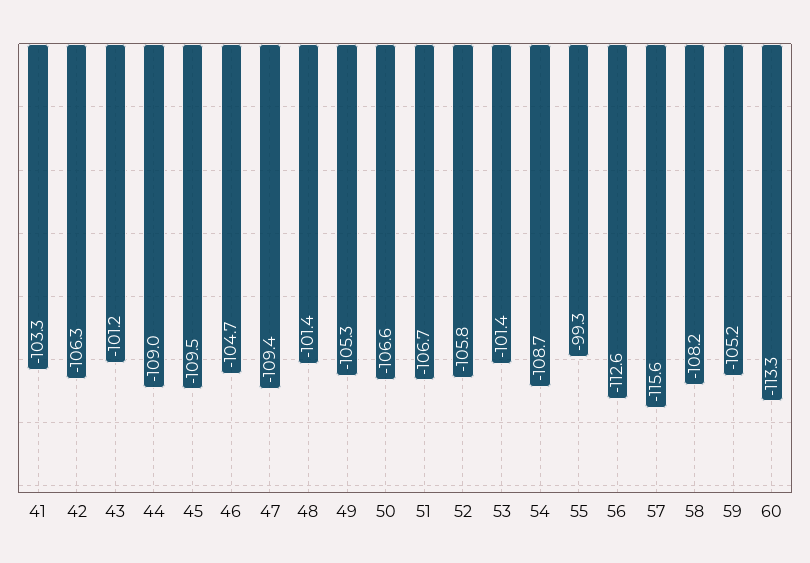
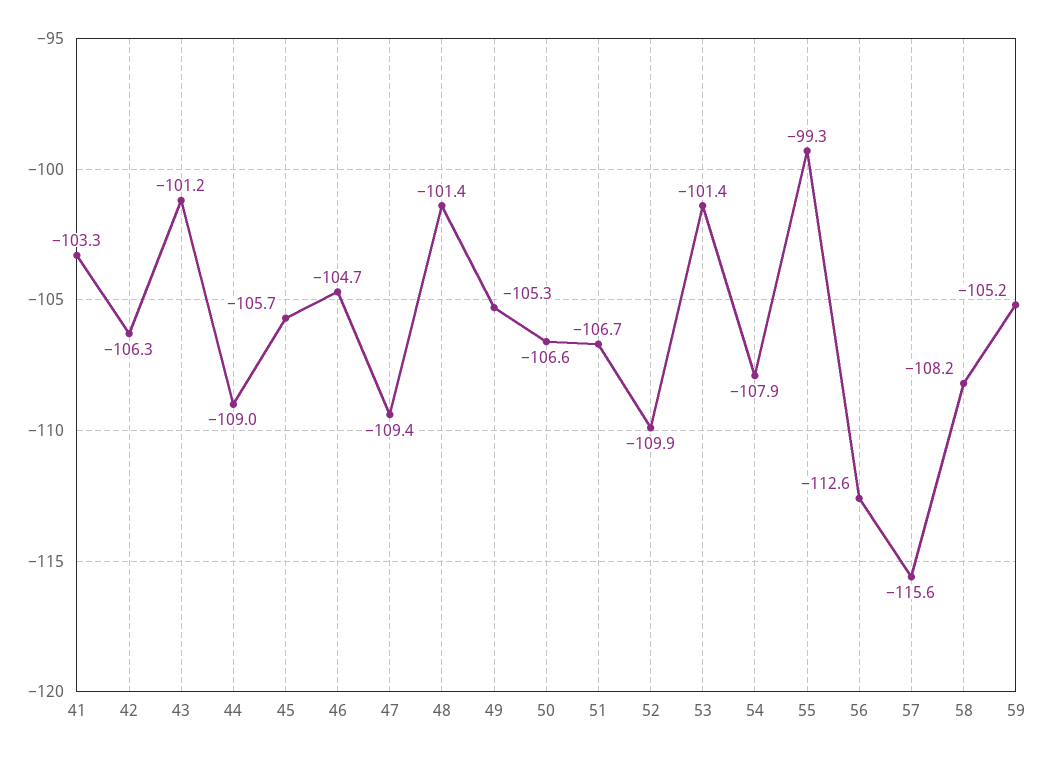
45: -109.5 -> -105.7
52: -105.8 -> -109.9
54: -108.7 -> -107.9
60: -113.3 -> none

